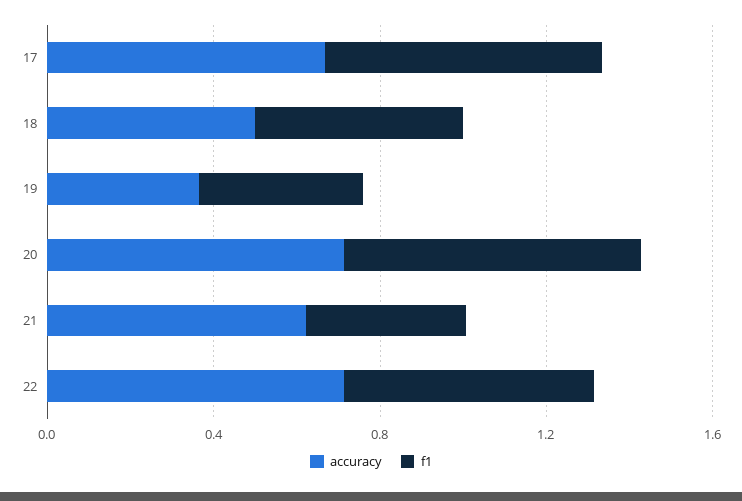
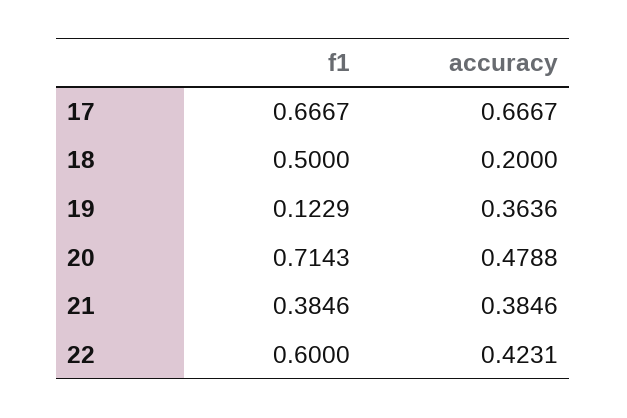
accuracy, 18: 0.5 -> 0.2
f1, 19: 0.4 -> 0.1229
accuracy, 20: 0.7 -> 0.4788
accuracy, 21: 0.6 -> 0.3846
accuracy, 22: 0.7 -> 0.4231

